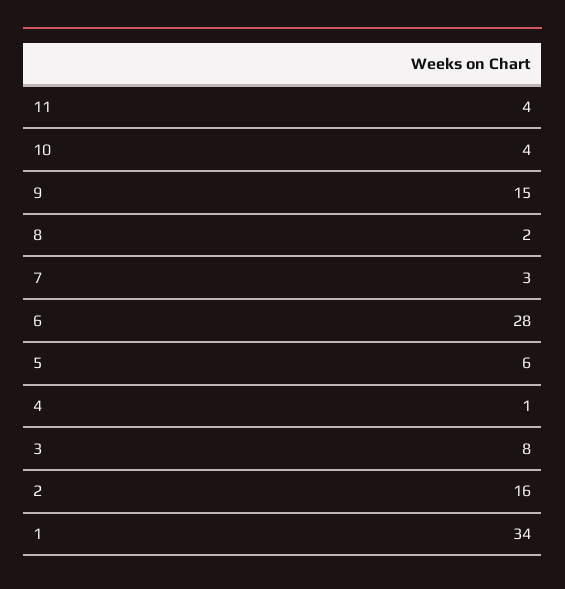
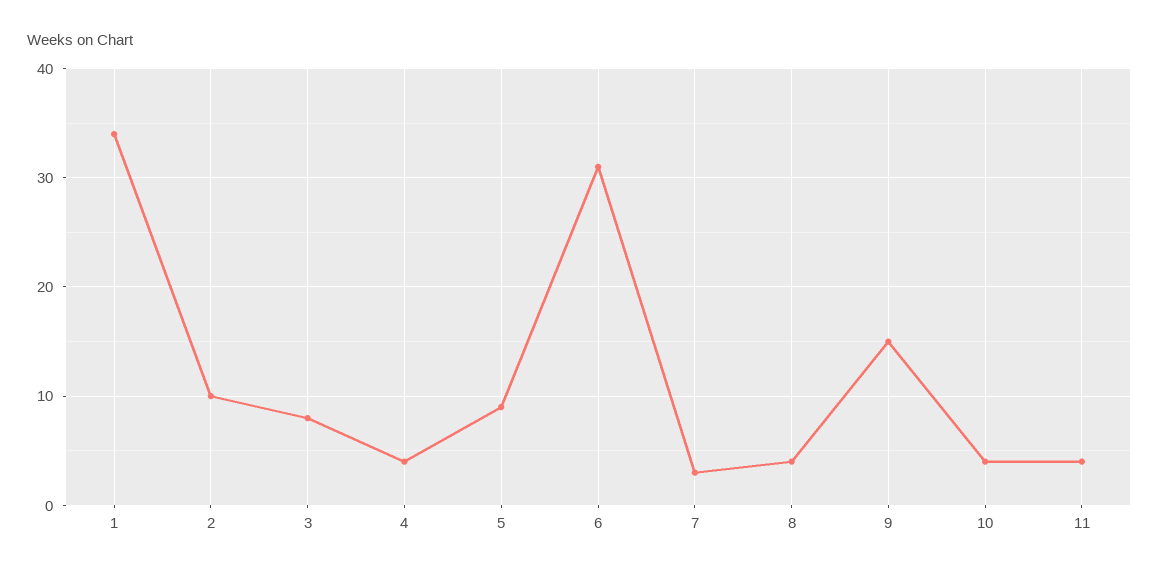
8: 2 -> 4
6: 28 -> 31
5: 6 -> 9
4: 1 -> 4
2: 16 -> 10

